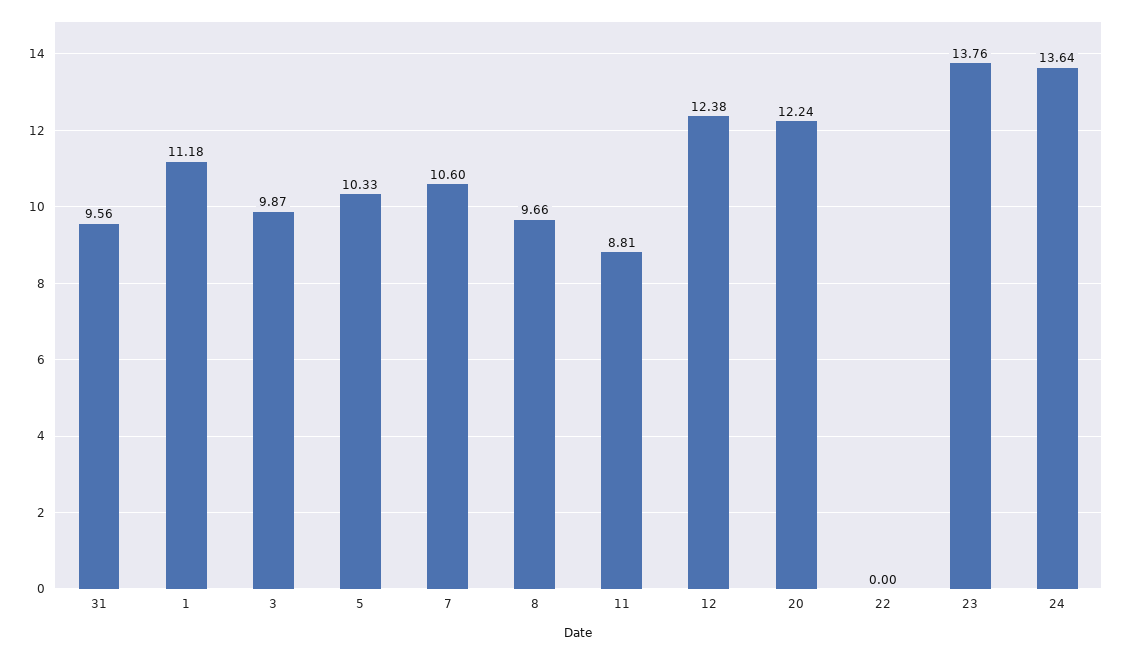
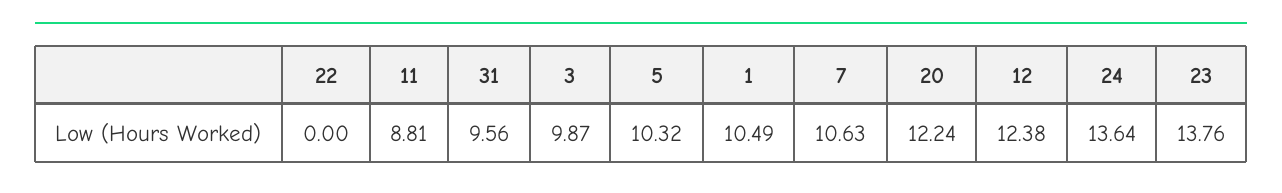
1: 11.18 -> 10.49
5: 10.33 -> 10.32
7: 10.6 -> 10.63
8: 9.66 -> none

